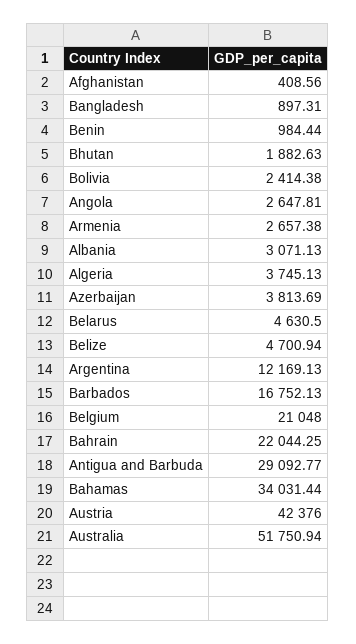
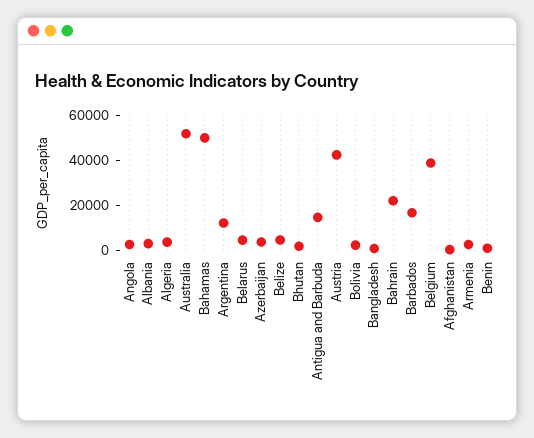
Belgium: 21048 -> 40000
Antigua and Barbuda: 29092.77 -> 15000
Bahamas: 34031.44 -> 50000

